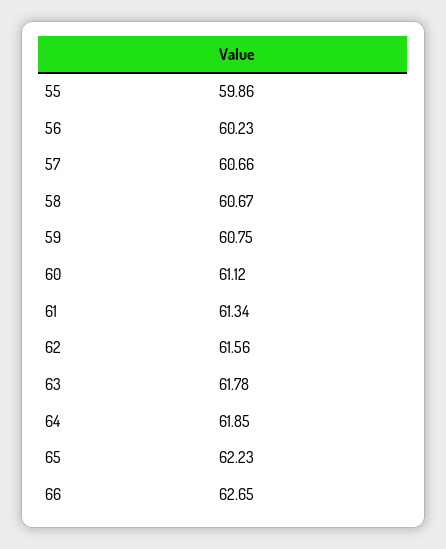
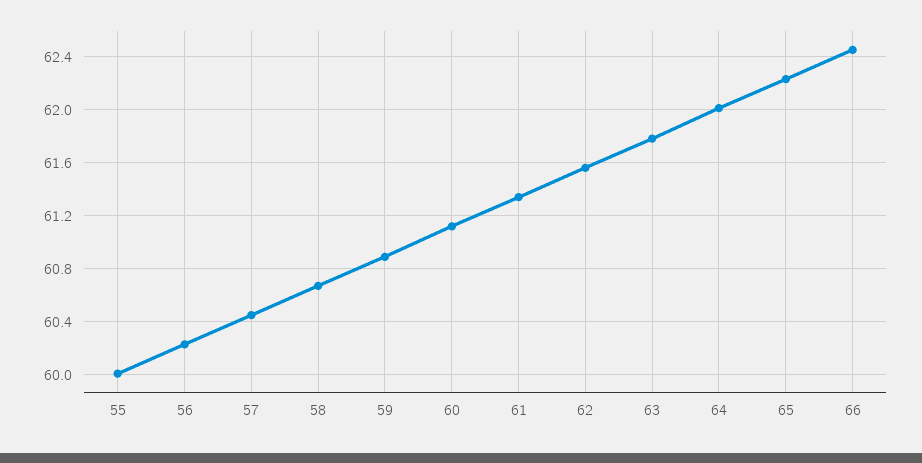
55: 59.86 -> 60
57: 60.66 -> 60.45
59: 60.75 -> 60.9
64: 61.85 -> 62
66: 62.65 -> 62.45

